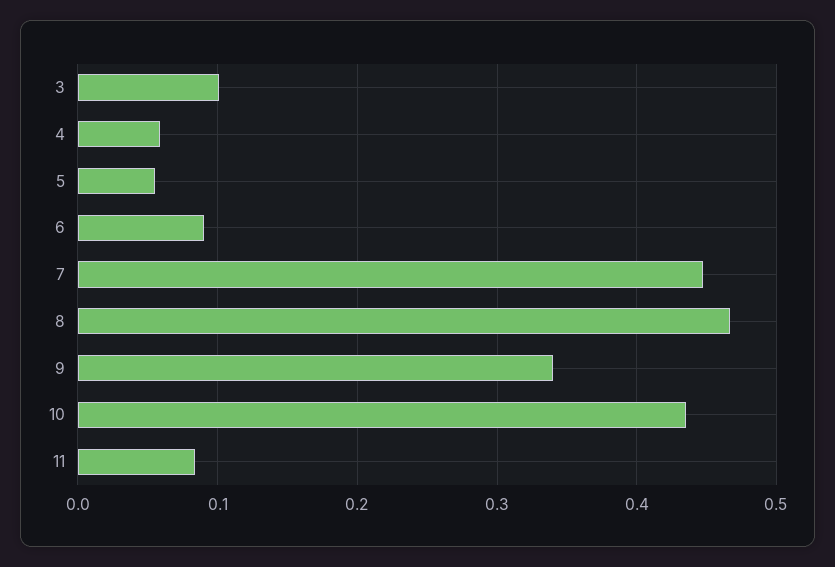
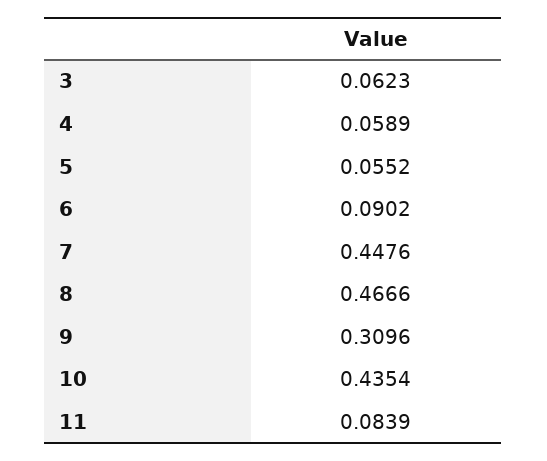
3: 0.1 -> 0.0623
9: 0.34 -> 0.3096

